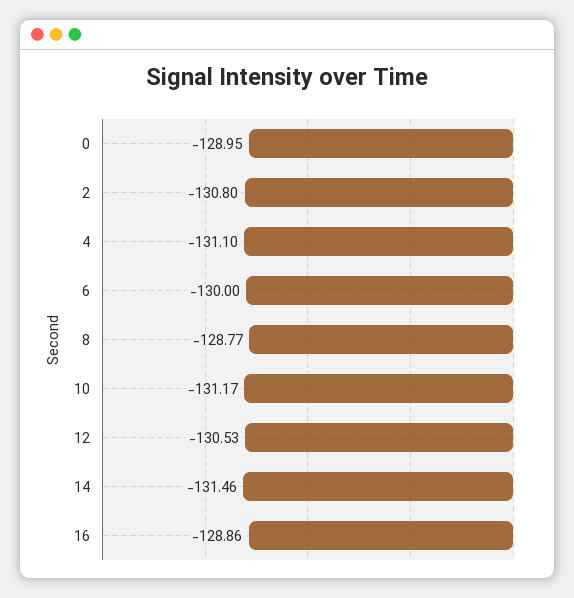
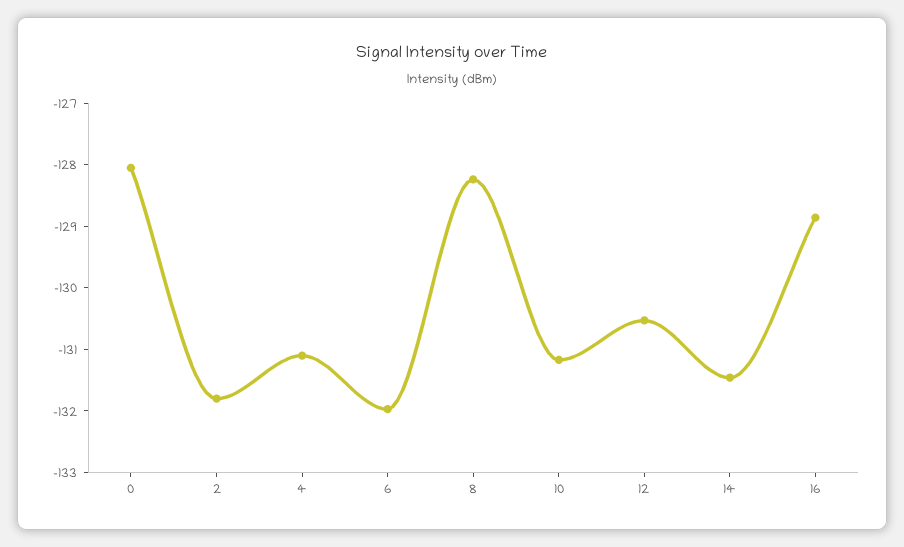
0: -128.95 -> -128
2: -130.8 -> -131.8
6: -130 -> -132
8: -128.77 -> -128.2

